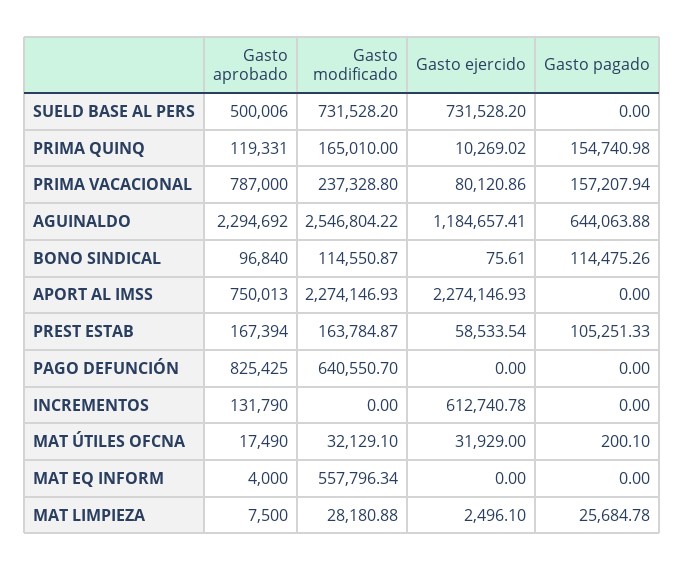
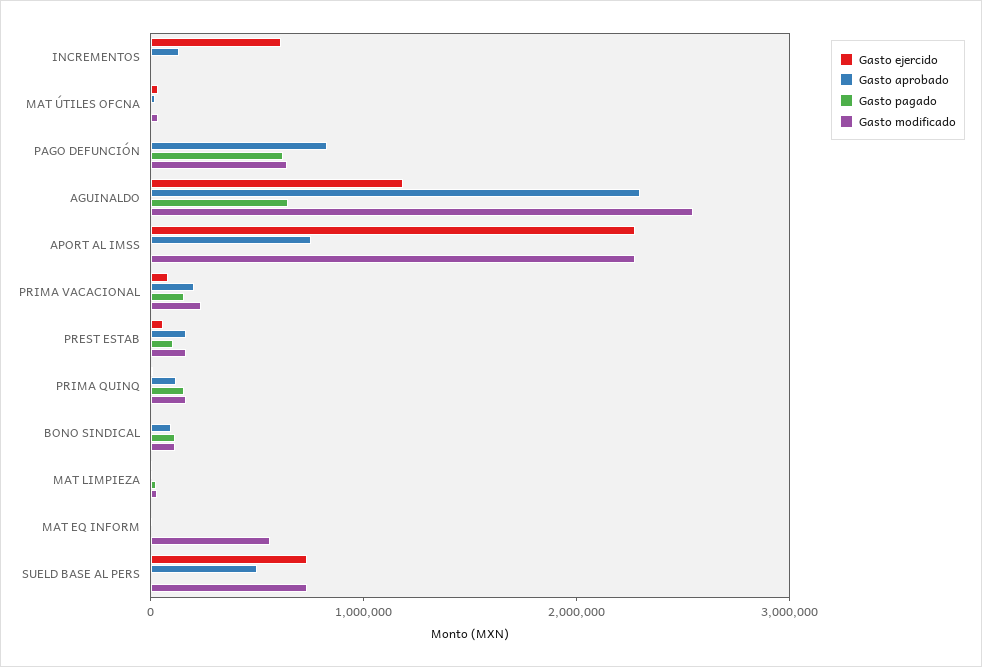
Gasto aprobado, PRIMA VACACIONAL: 787000 -> 200000
Gasto pagado, PAGO DEFUNCIÓN: 0 -> 600000

